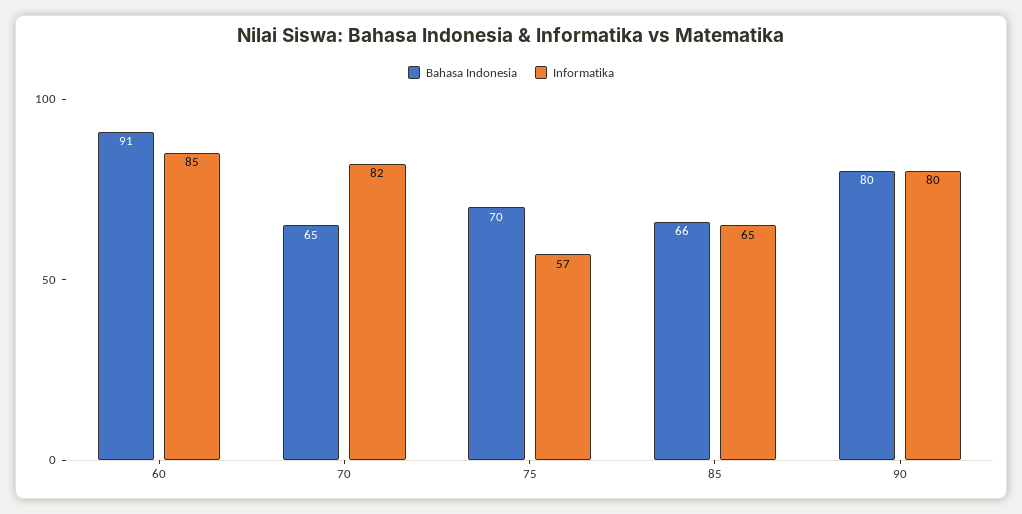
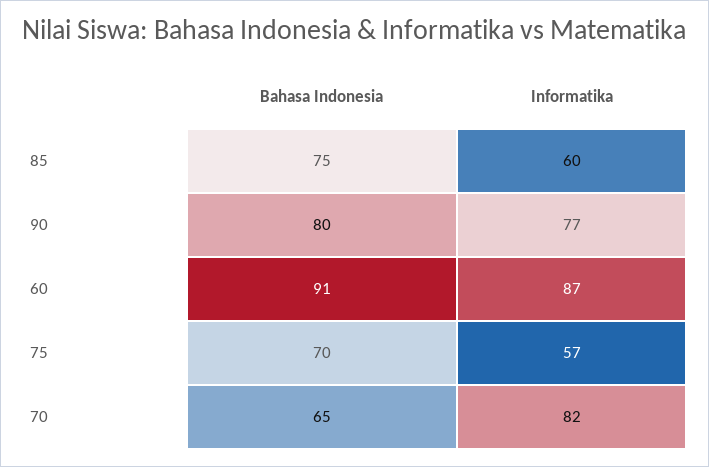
Informatika, 60: 85 -> 87
Bahasa Indonesia, 85: 66 -> 75
Informatika, 85: 65 -> 60
Informatika, 90: 80 -> 77

